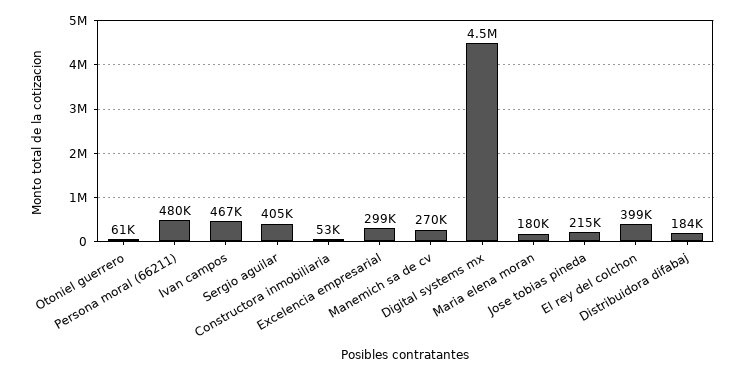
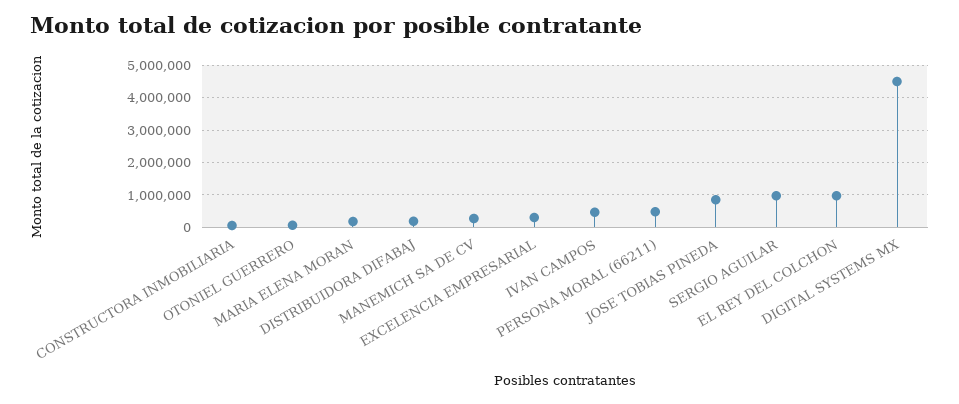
Sergio aguilar: 405000 -> 1000000
Jose tobias pineda: 215000 -> 800000
El rey del colchon: 399000 -> 1000000

